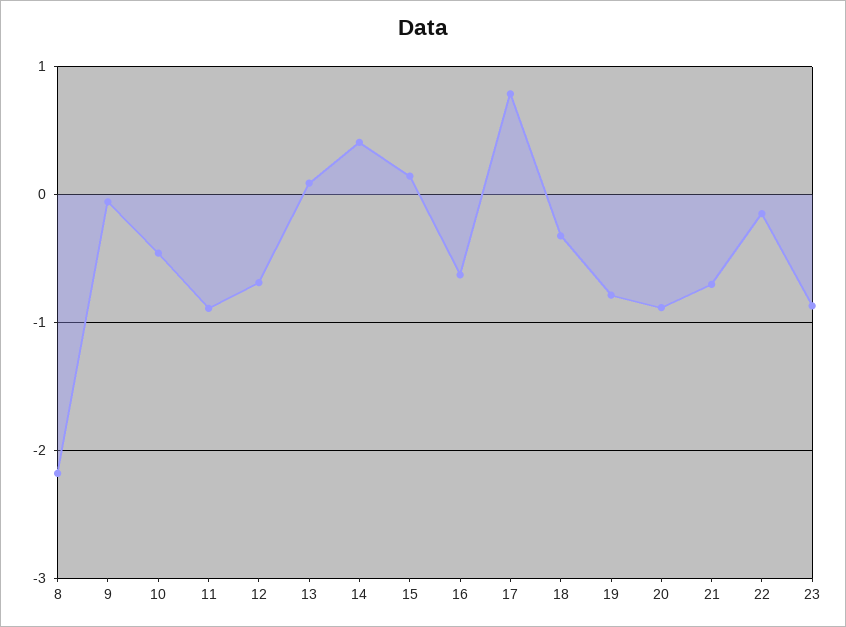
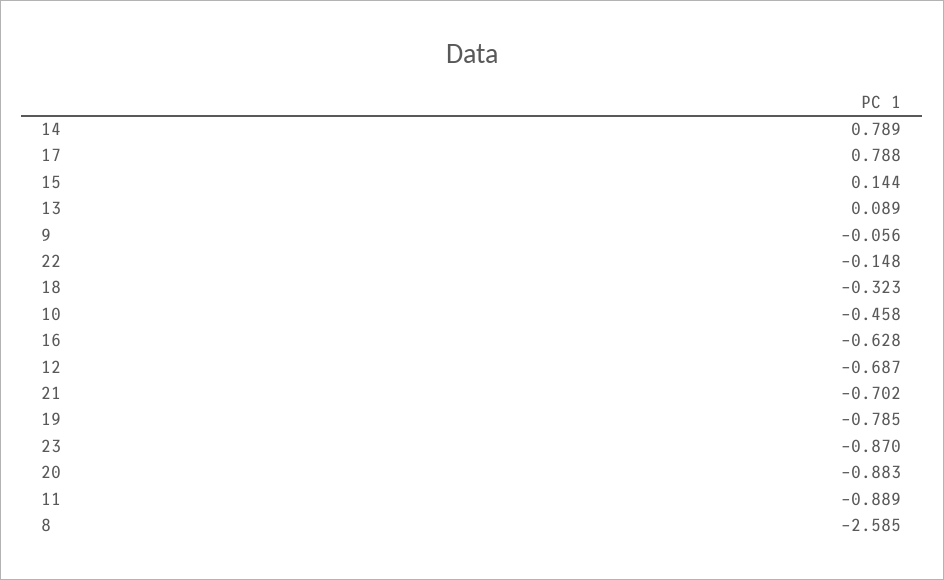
8: -2.2 -> -2.585
14: 0.4 -> 0.789

